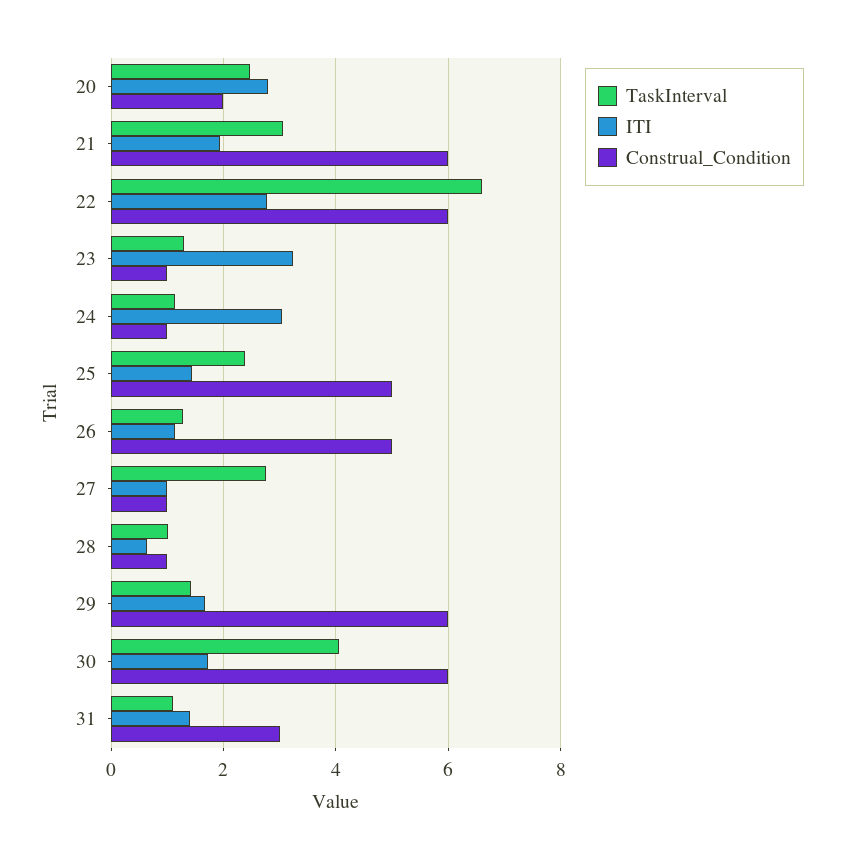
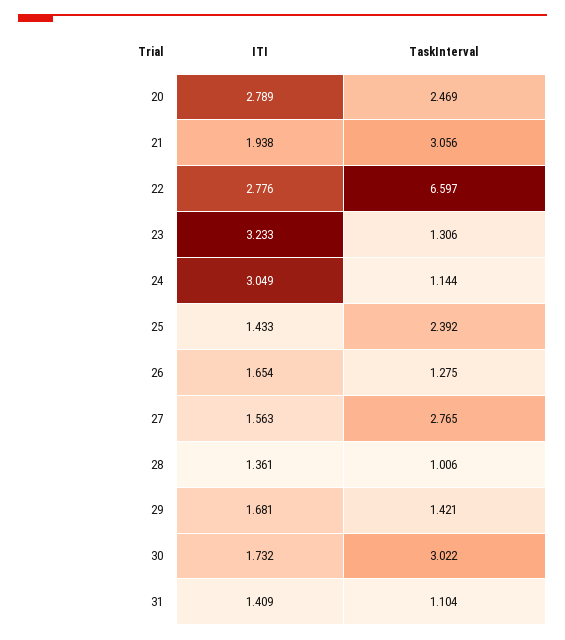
Construal_Condition, 20: 2 -> none
Construal_Condition, 21: 6 -> none
Construal_Condition, 22: 6 -> none
Construal_Condition, 23: 1 -> none
Construal_Condition, 24: 1 -> none
Construal_Condition, 25: 5 -> none
ITI, 26: 1.2 -> 1.654
Construal_Condition, 26: 5 -> none
ITI, 27: 1 -> 1.563
Construal_Condition, 27: 1 -> none
ITI, 28: 0.6 -> 1.361
Construal_Condition, 28: 1 -> none
Construal_Condition, 29: 6 -> none
TaskInterval, 30: 4 -> 3.022
Construal_Condition, 30: 6 -> none
Construal_Condition, 31: 3 -> none

